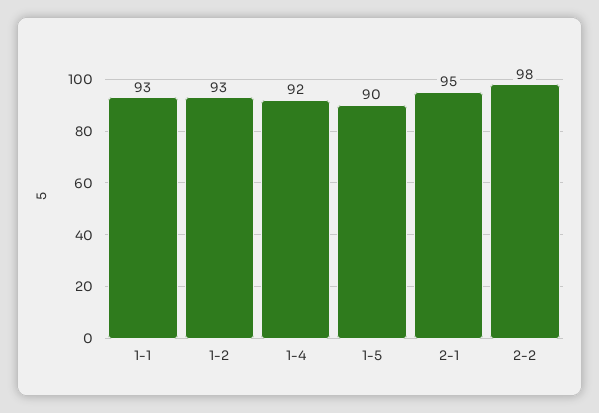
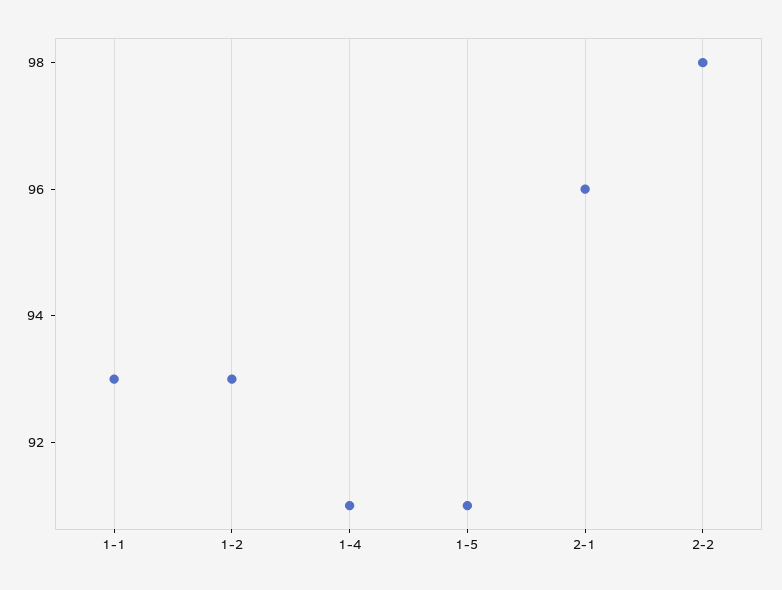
1-4: 92 -> 91
1-5: 90 -> 91
2-1: 95 -> 96

